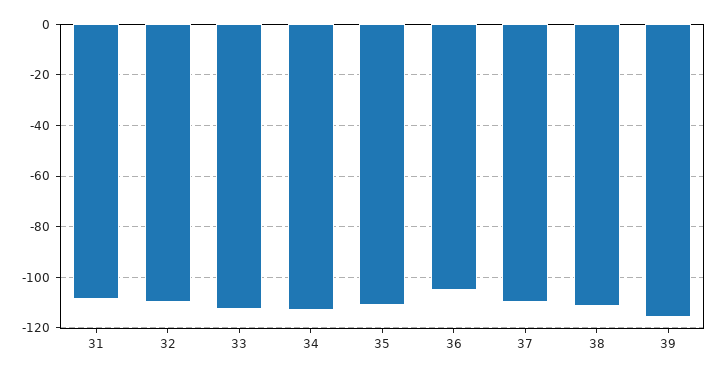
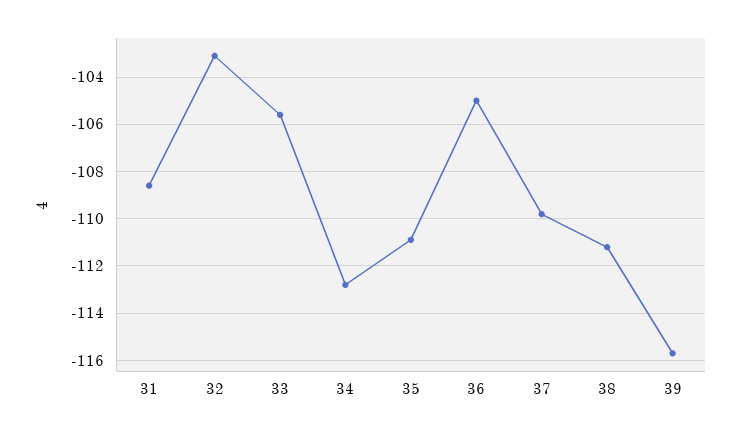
32: -110 -> -103
33: -112.5 -> -105.5

